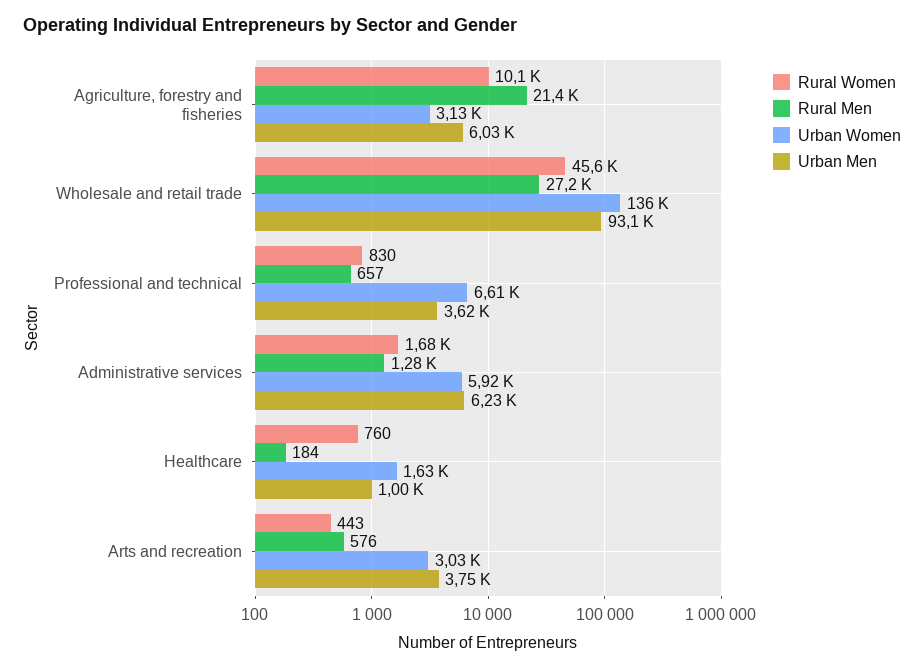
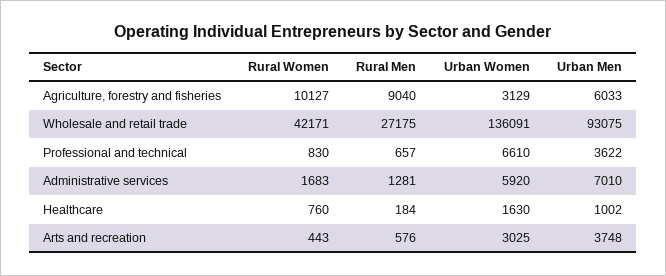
Rural Men, Agriculture, forestry and fisheries: 21400 -> 9040
Rural Women, Wholesale and retail trade: 45600 -> 42171
Urban Men, Administrative services: 6230 -> 7010

